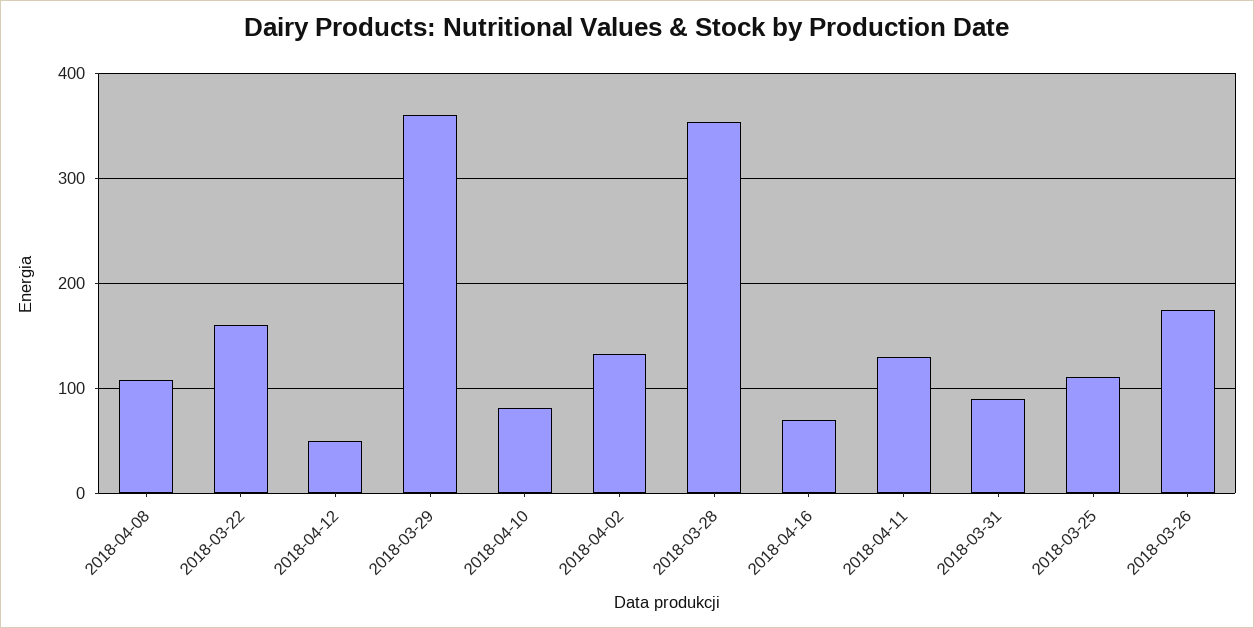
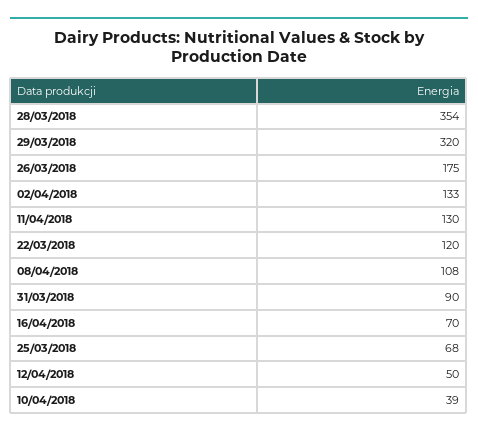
2018-03-22: 160 -> 120
2018-03-29: 360 -> 320
2018-04-10: 80 -> 39
2018-03-25: 110 -> 68

